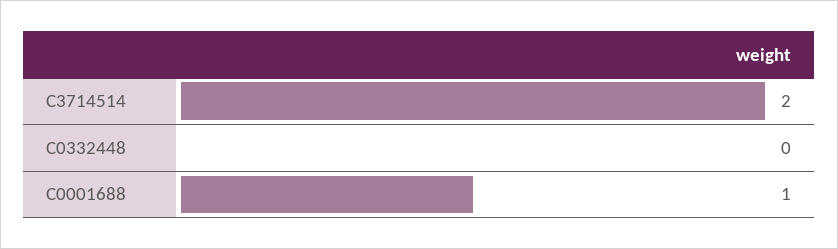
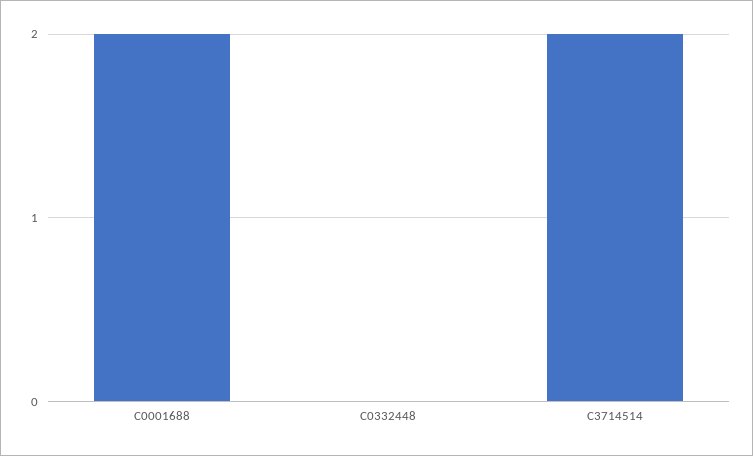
C0001688: 1 -> 2

